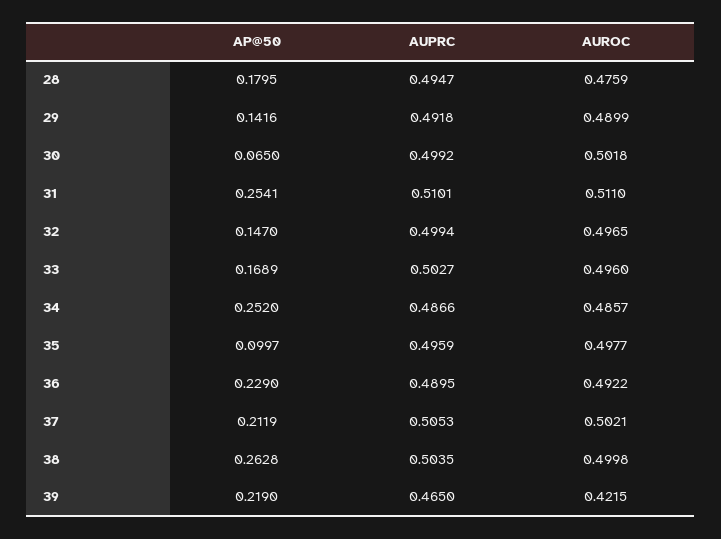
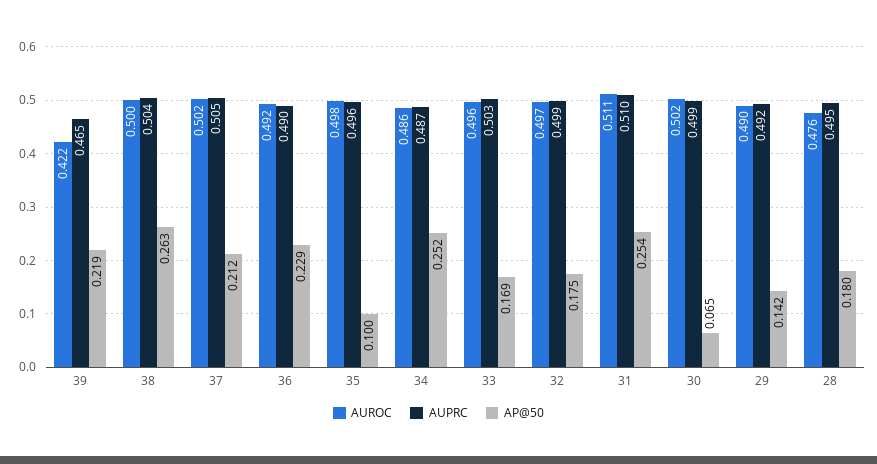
AP@50, 32: 0.147 -> 0.175

